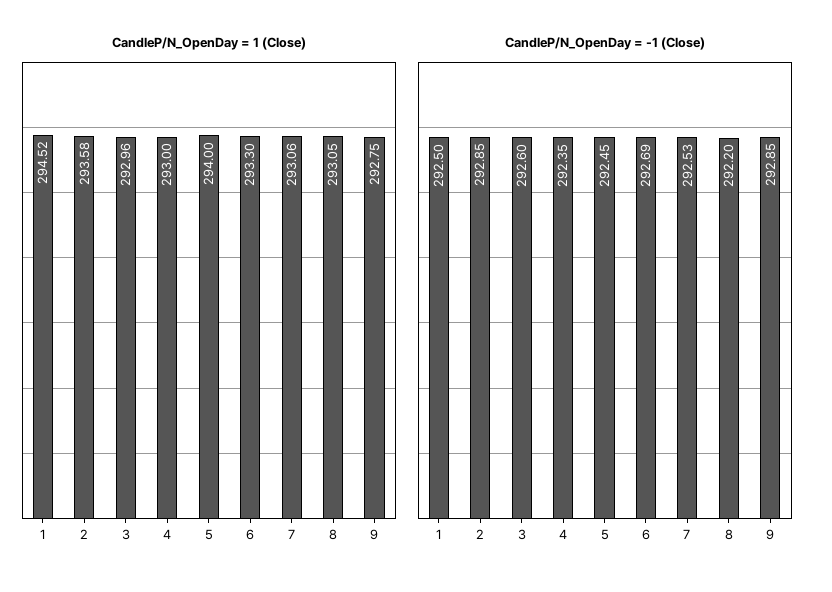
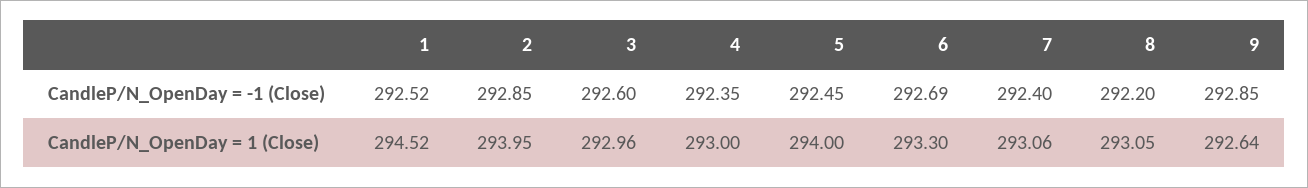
CandleP/N_OpenDay = 1 (Close), 2: 293.58 -> 293.95
CandleP/N_OpenDay = 1 (Close), 9: 292.75 -> 292.64
CandleP/N_OpenDay = -1 (Close), 1: 292.5 -> 292.52
CandleP/N_OpenDay = -1 (Close), 7: 292.53 -> 292.4

